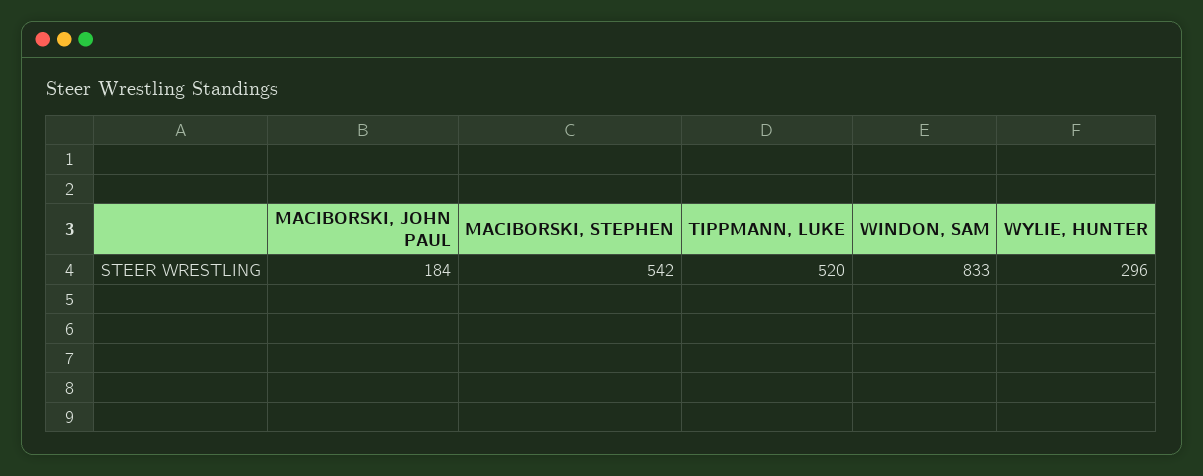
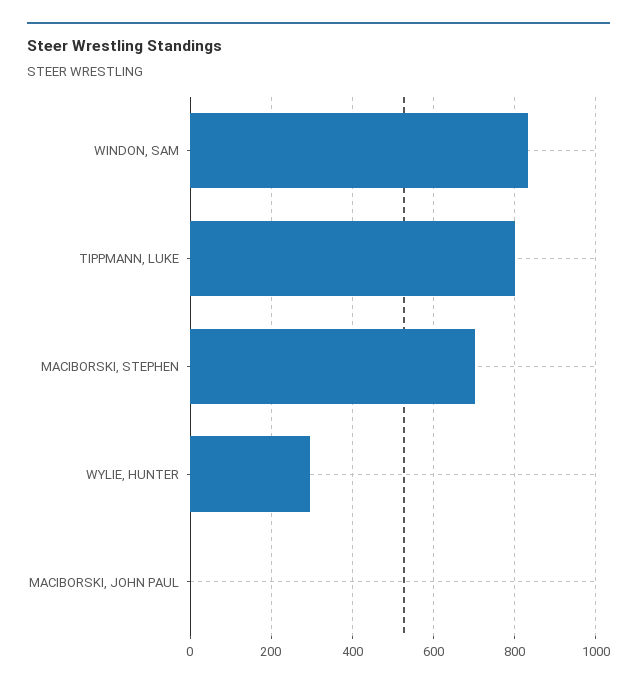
MACIBORSKI, JOHN PAUL: 184 -> 0
MACIBORSKI, STEPHEN: 542 -> 700
TIPPMANN, LUKE: 520 -> 800

